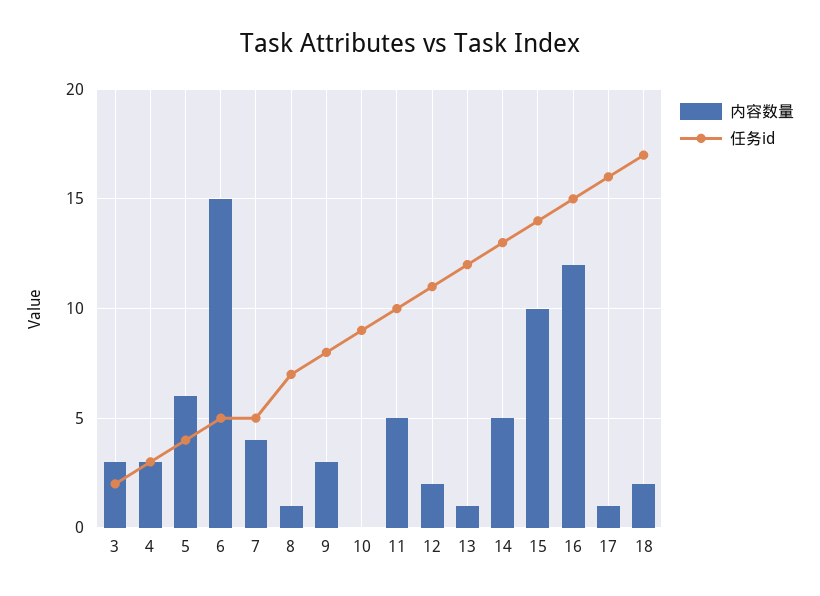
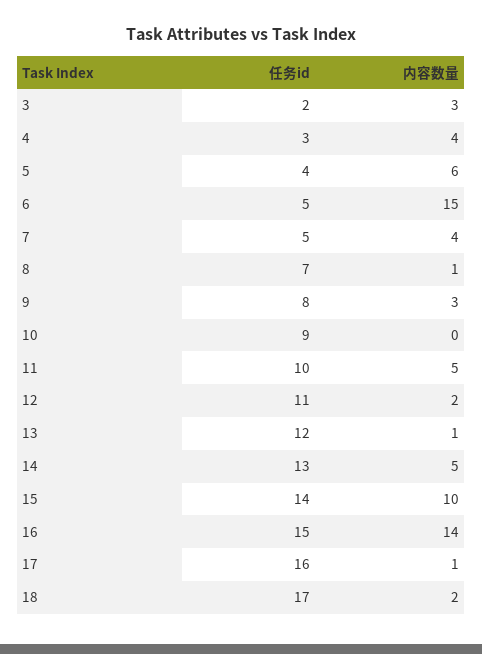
内容数量, 4: 3 -> 4
内容数量, 16: 12 -> 14

